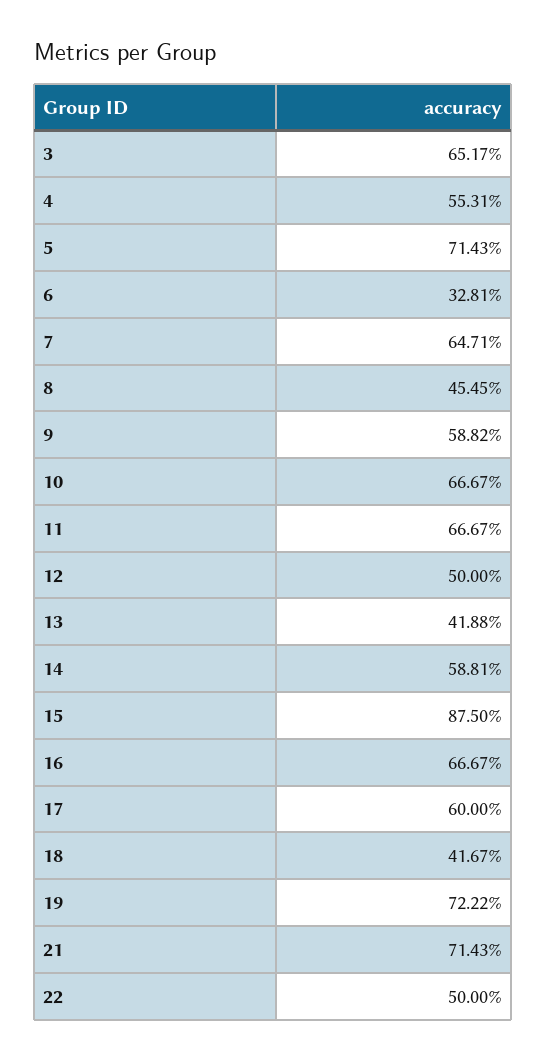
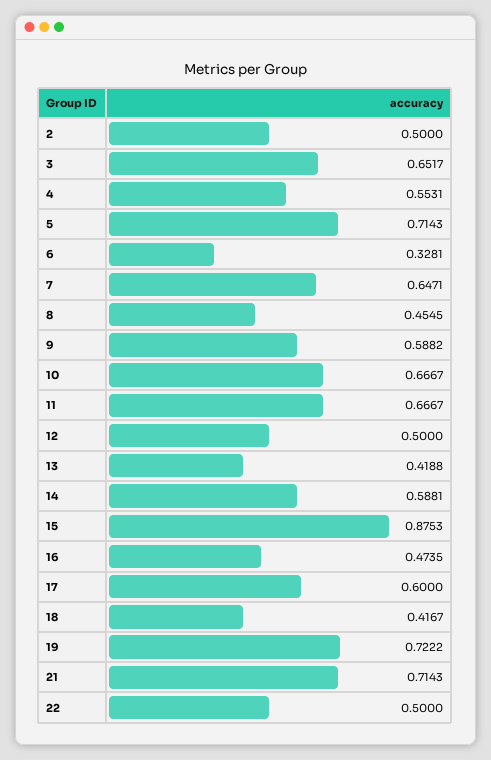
15: 0.875 -> 0.8753
16: 0.6667 -> 0.4735
2: none -> 0.5

